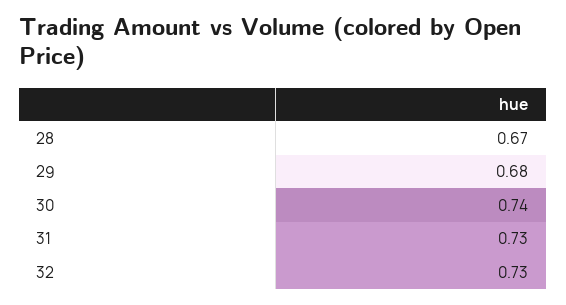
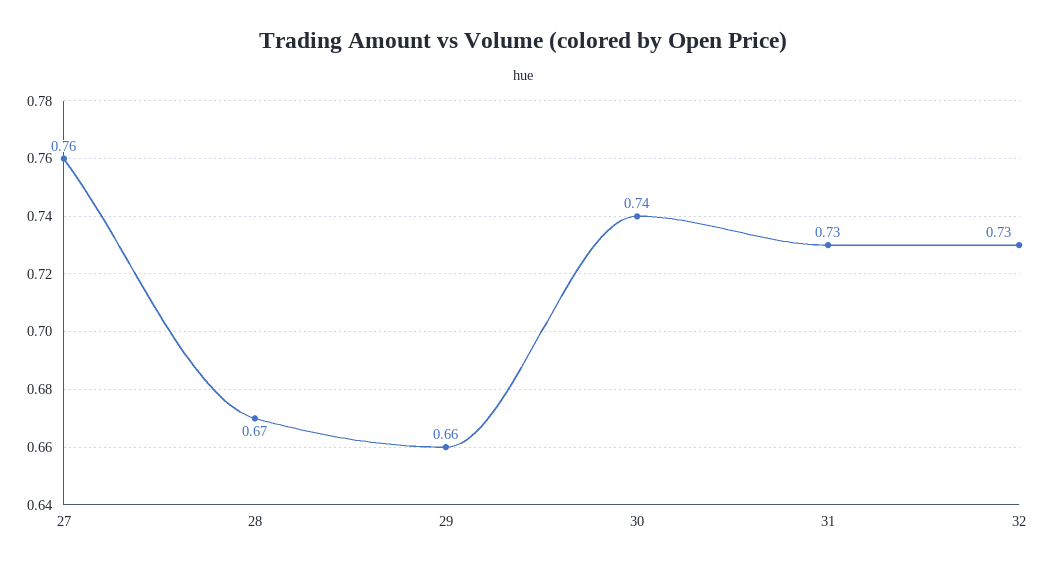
29: 0.68 -> 0.66
27: none -> 0.76

